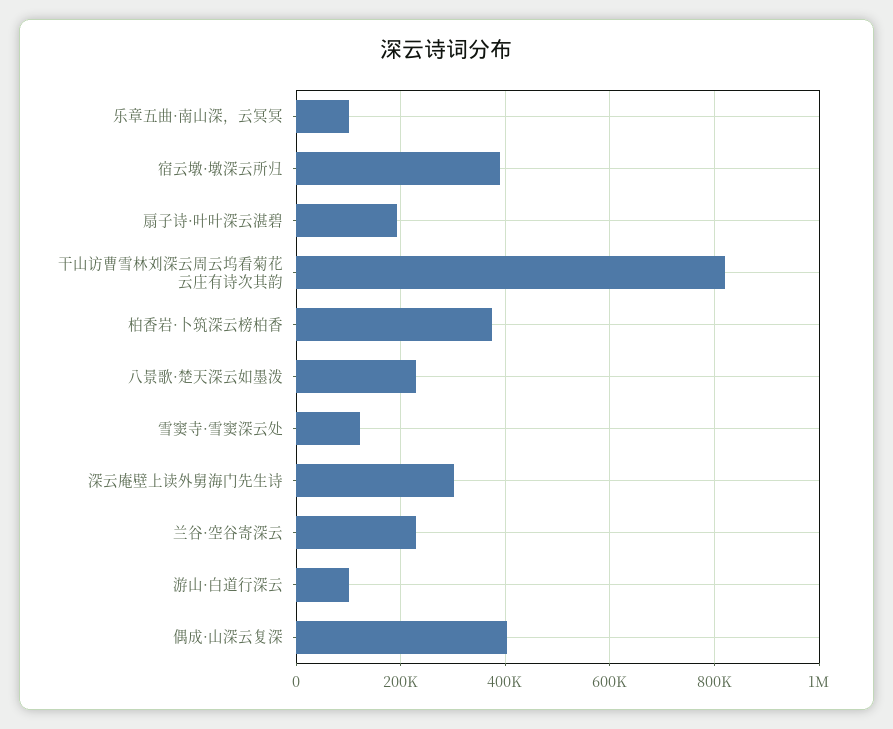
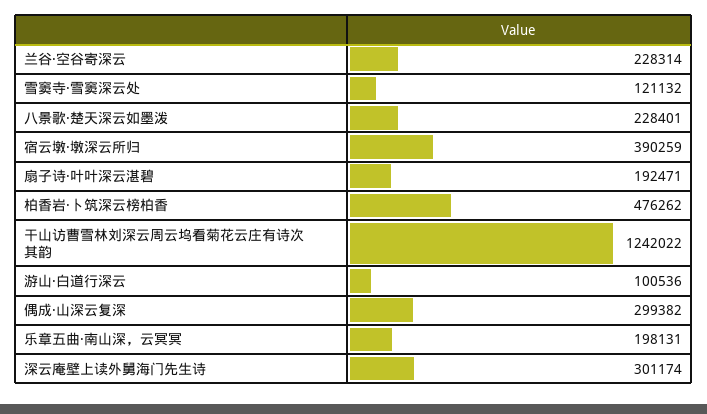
乐章五曲·南山深，云冥冥: 100000 -> 198131
干山访曹雪林刘深云周云坞看菊花云庄有诗次其韵: 820000 -> 1242022
柏香岩·卜筑深云榜柏香: 380000 -> 476262
偶成·山深云复深: 400000 -> 299382

